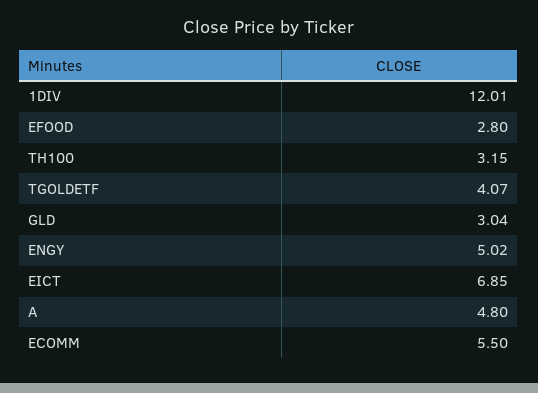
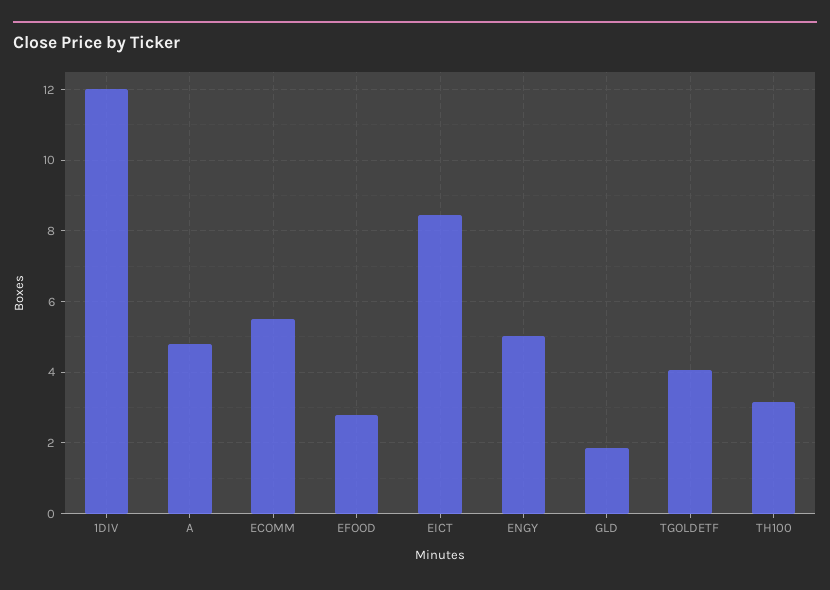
GLD: 3.04 -> 1.8
EICT: 6.85 -> 8.4

